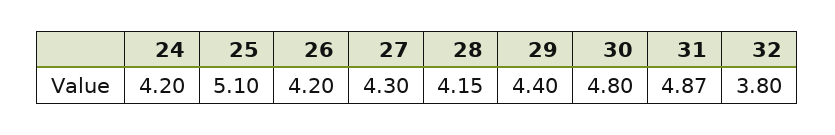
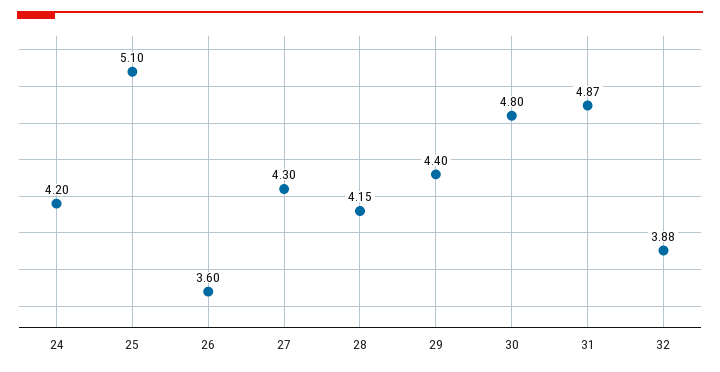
26: 4.2 -> 3.6
32: 3.8 -> 3.88

